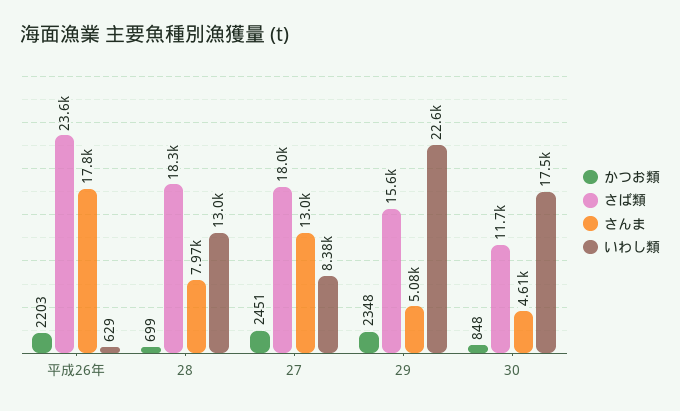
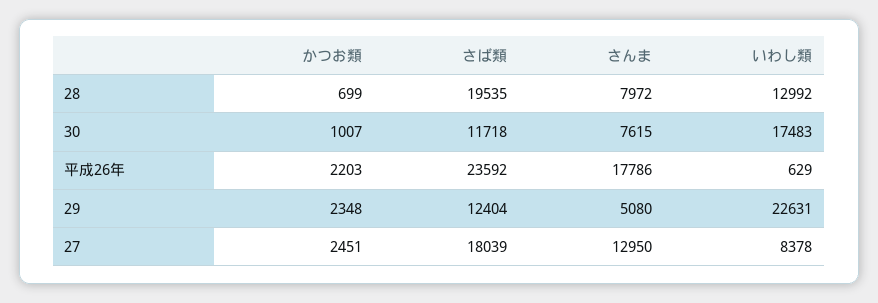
さば類, 28: 18300 -> 19535
さば類, 29: 15600 -> 12404
かつお類, 30: 848 -> 1007
さんま, 30: 4610 -> 7615

